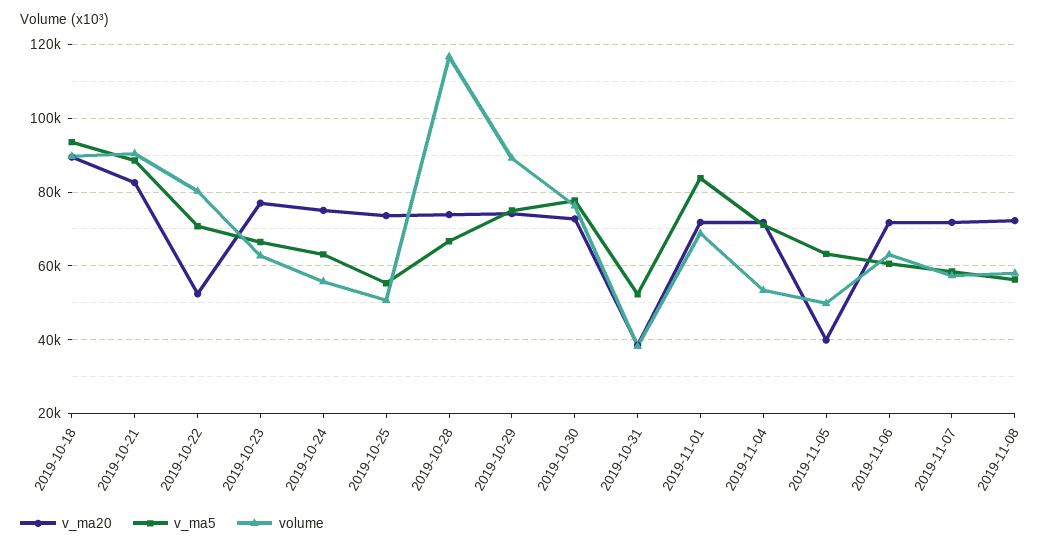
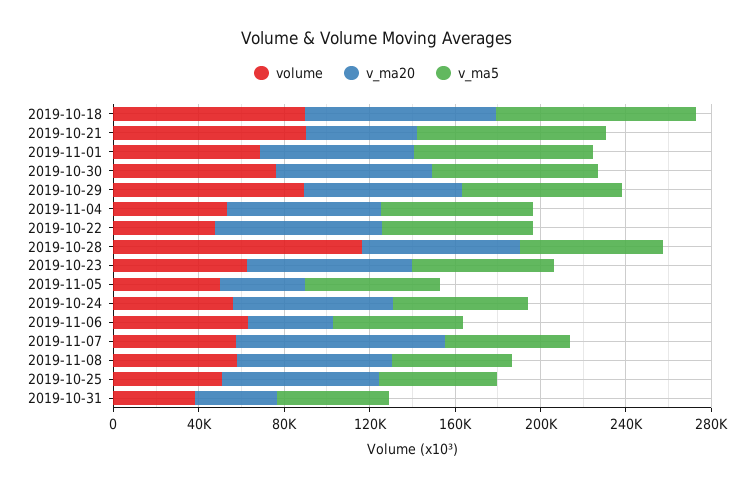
v_ma20, 2019-10-21: 82000 -> 50000
v_ma20, 2019-10-22: 52000 -> 80000
volume, 2019-10-22: 80000 -> 50000
v_ma20, 2019-11-06: 72000 -> 40000
v_ma20, 2019-11-07: 72000 -> 100000

